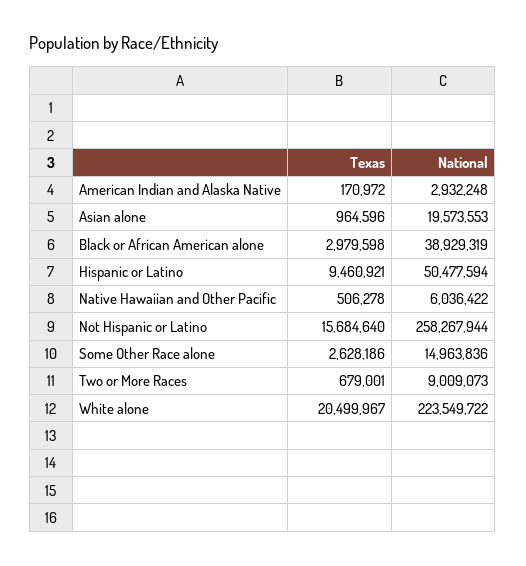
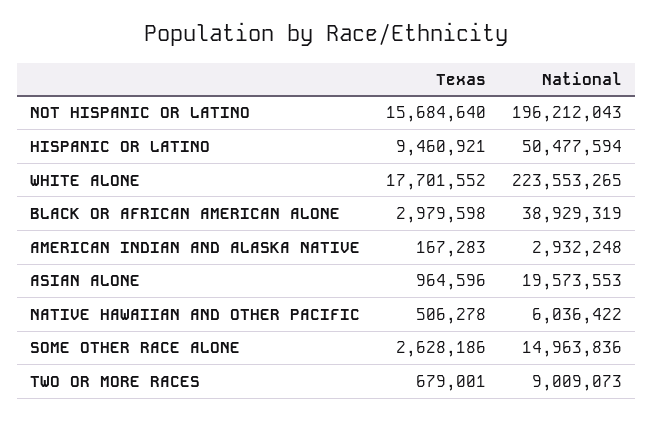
Texas, American Indian and Alaska Native: 170972 -> 167283
National, Not Hispanic or Latino: 258267944 -> 196212043
Texas, White alone: 20499967 -> 17701552
National, White alone: 223549722 -> 223553265

